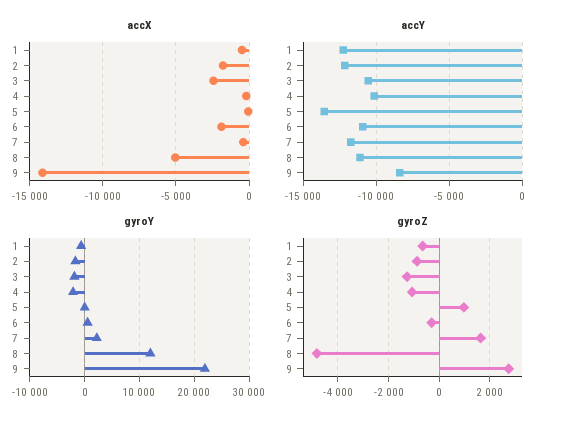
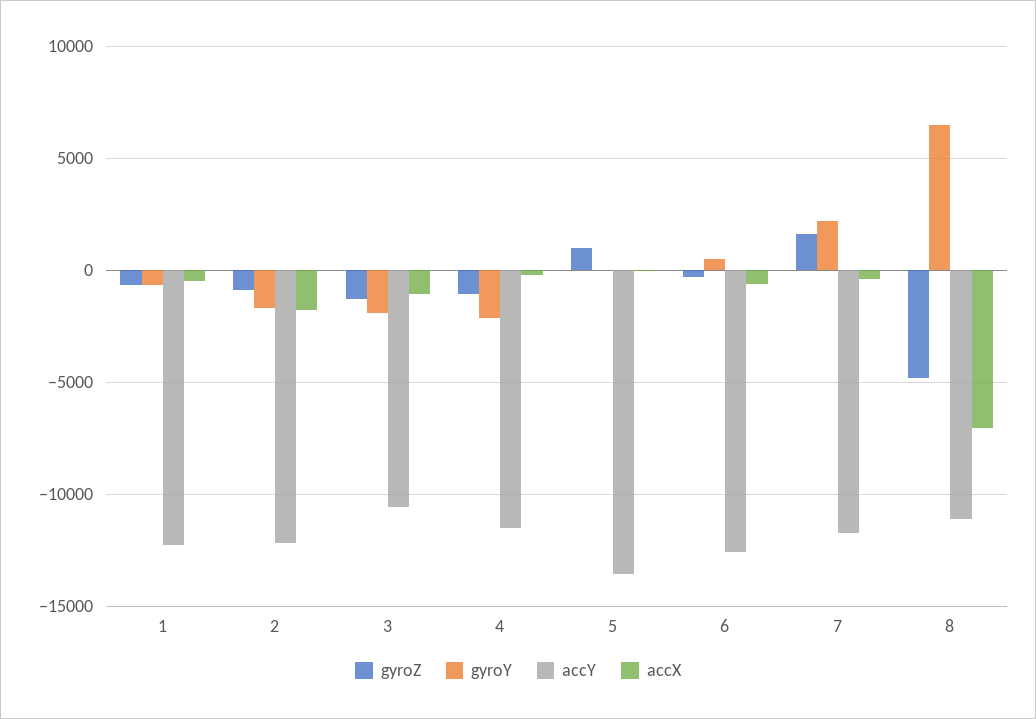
accX, 3: -2500 -> -1000
accX, 6: -2000 -> -500
accX, 8: -5000 -> -7000
accX, 9: -14000 -> none
accY, 4: -10000 -> -11500
accY, 6: -11000 -> -12500
accY, 9: -8500 -> none
gyroY, 8: 12000 -> 6500
gyroY, 9: 22000 -> none
gyroZ, 9: 2750 -> none

